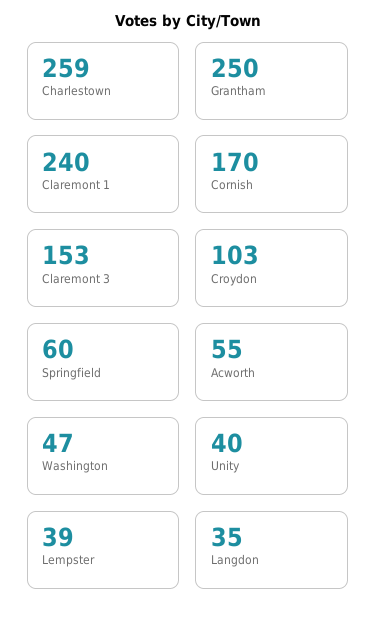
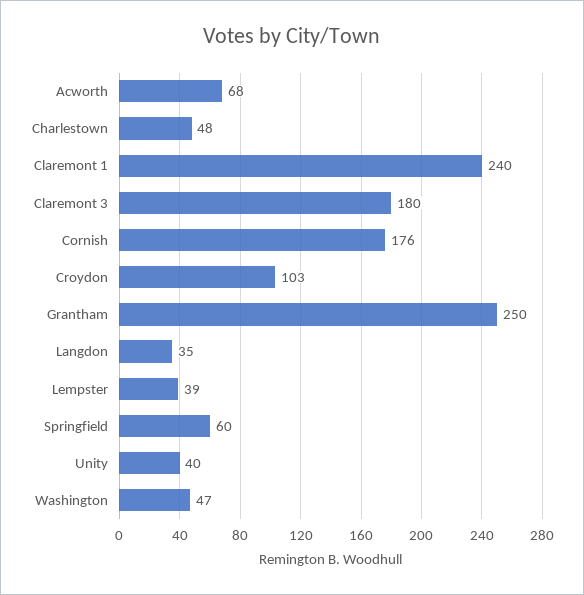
Charlestown: 259 -> 48
Cornish: 170 -> 176
Claremont 3: 153 -> 180
Acworth: 55 -> 68

